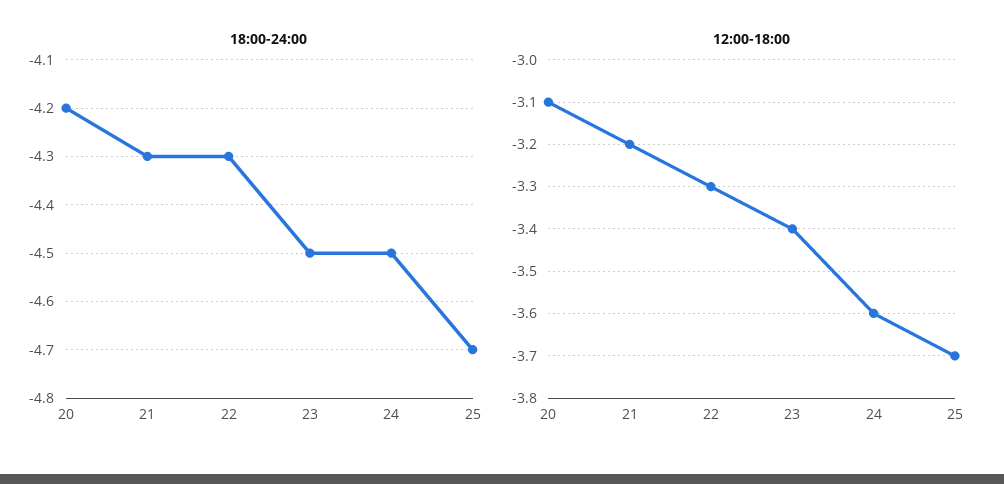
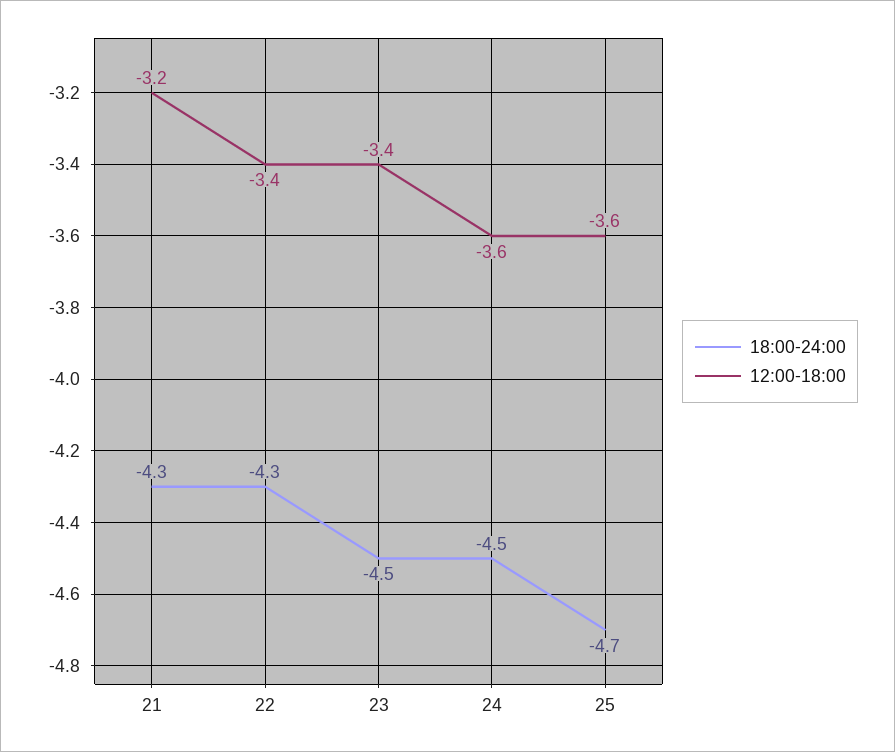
18:00-24:00, 20: -4.2 -> none
12:00-18:00, 20: -3.1 -> none
12:00-18:00, 22: -3.3 -> -3.4
12:00-18:00, 25: -3.7 -> -3.6

